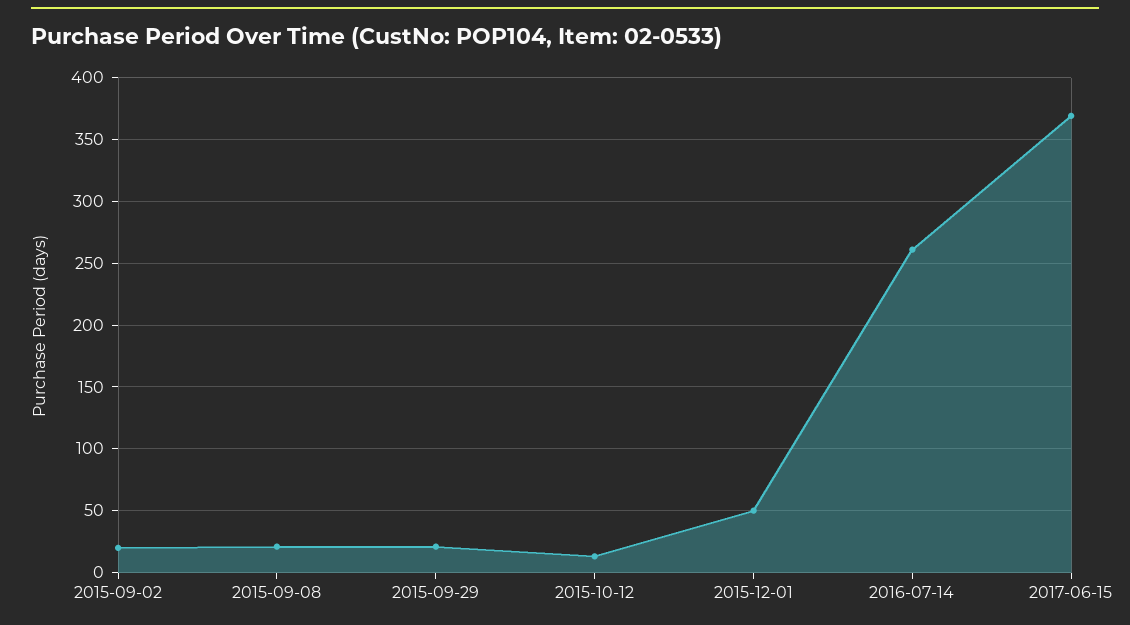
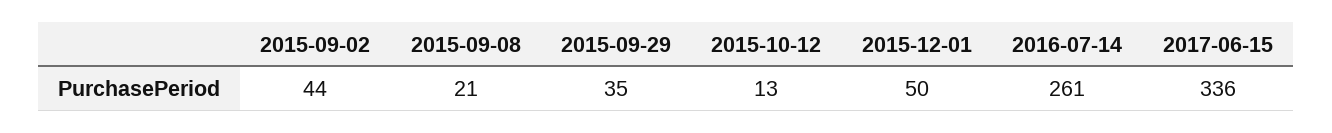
2015-09-02: 20 -> 44
2015-09-29: 20 -> 35
2017-06-15: 370 -> 336

